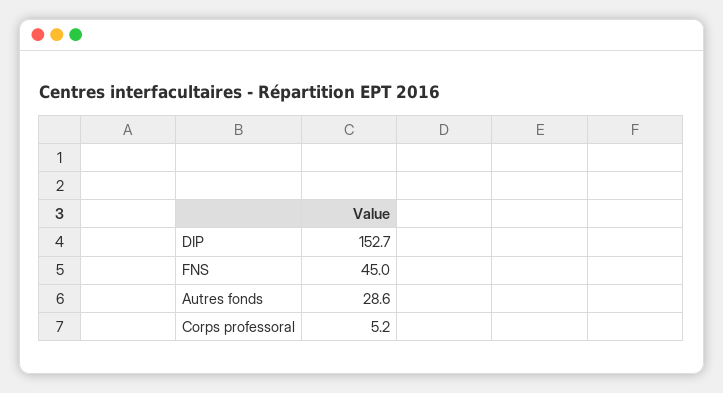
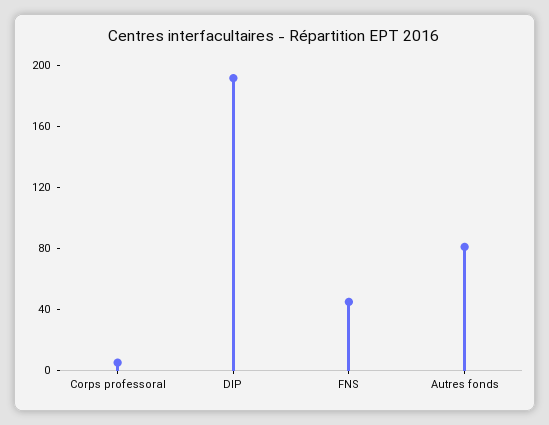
DIP: 152.7 -> 190
Autres fonds: 28.6 -> 80

